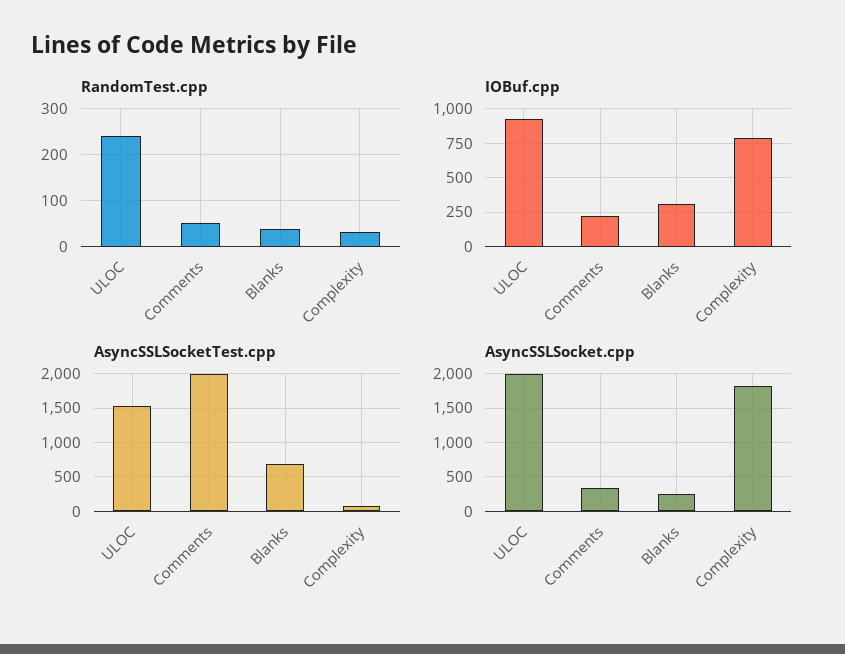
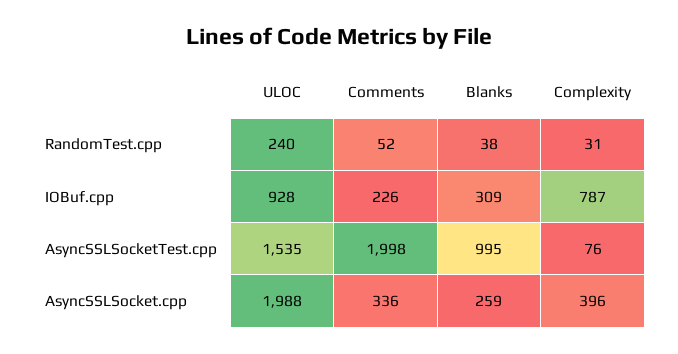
AsyncSSLSocketTest.cpp, Blanks: 700 -> 995
AsyncSSLSocket.cpp, Complexity: 1800 -> 396

